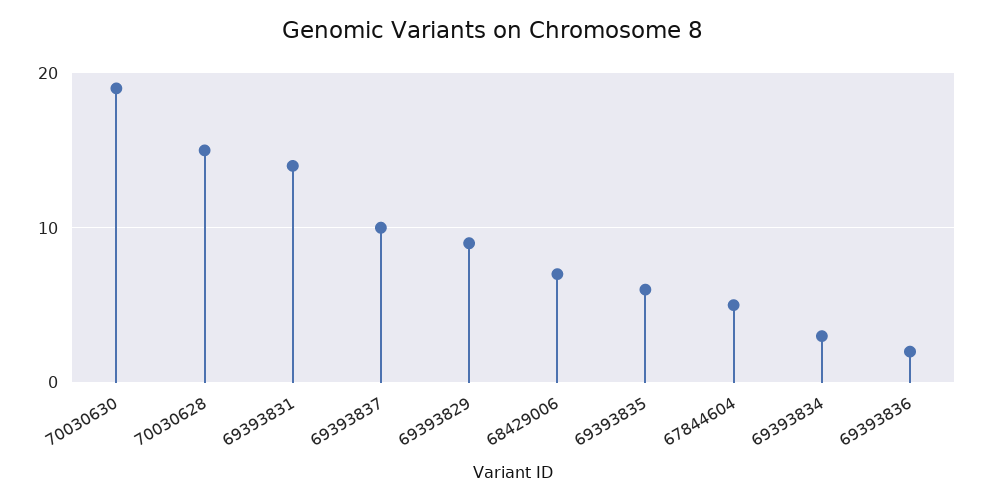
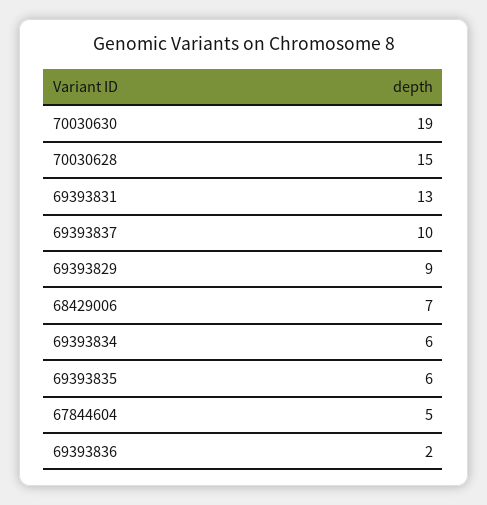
69393831: 14 -> 13
69393834: 3 -> 6

